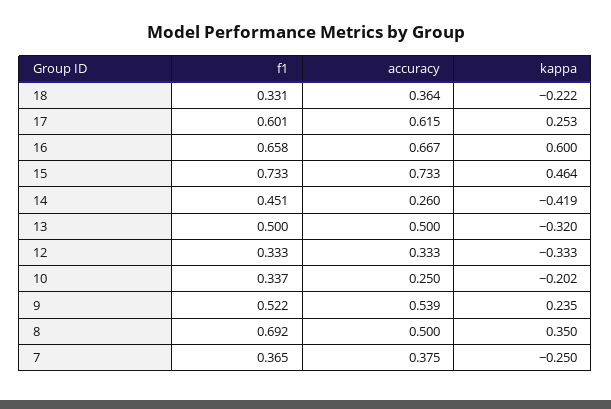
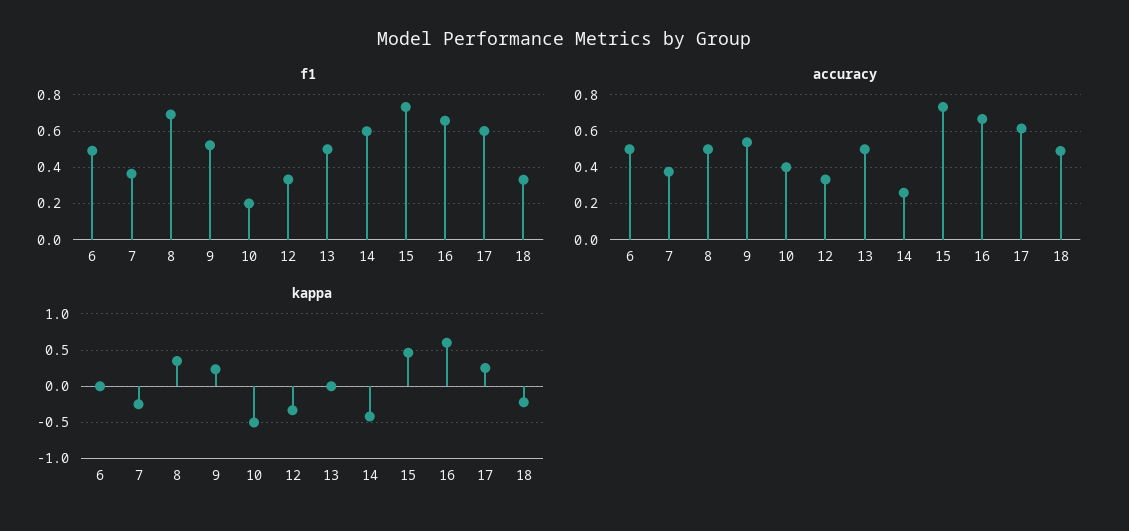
accuracy, 18: 0.364 -> 0.5
f1, 14: 0.451 -> 0.6
kappa, 13: -0.32 -> 0
f1, 10: 0.337 -> 0.2
accuracy, 10: 0.25 -> 0.4
kappa, 10: -0.202 -> -0.5
f1, 6: none -> 0.5
accuracy, 6: none -> 0.5
kappa, 6: none -> 0

